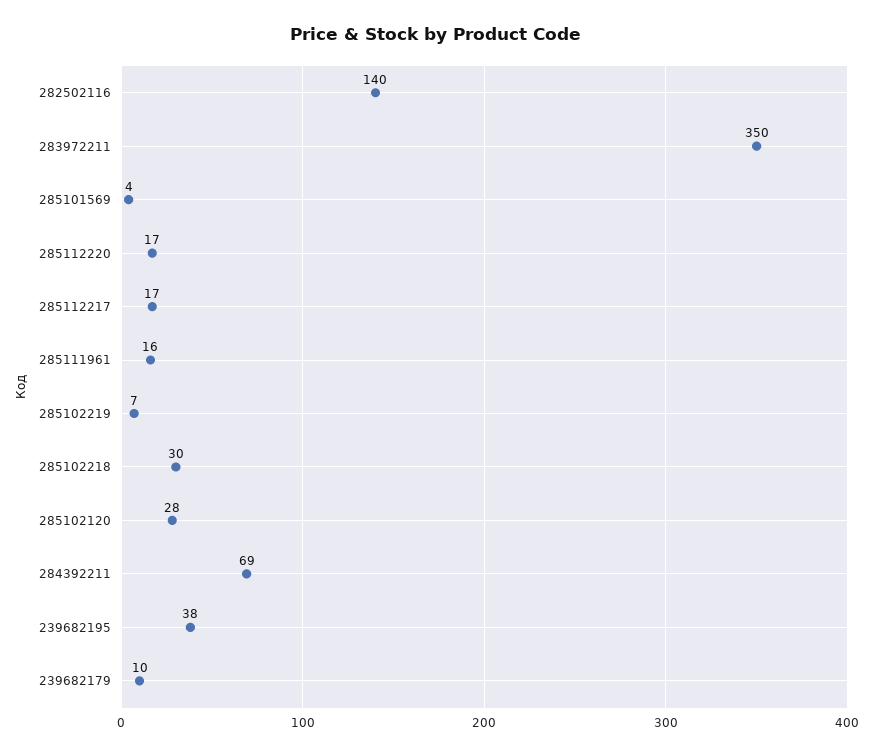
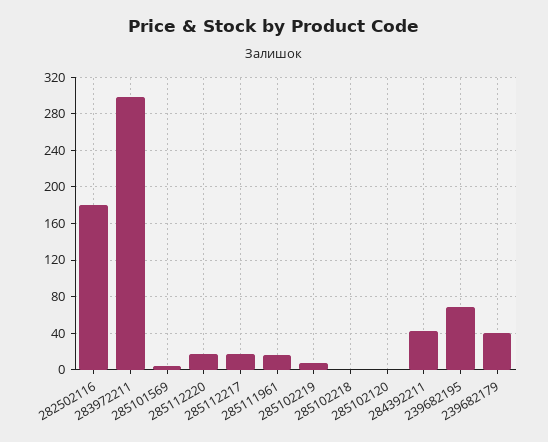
282502116: 140 -> 180
283972211: 350 -> 300
285102218: 30 -> 0
285102120: 28 -> 0
284392211: 69 -> 40
239682195: 38 -> 70
239682179: 10 -> 40

